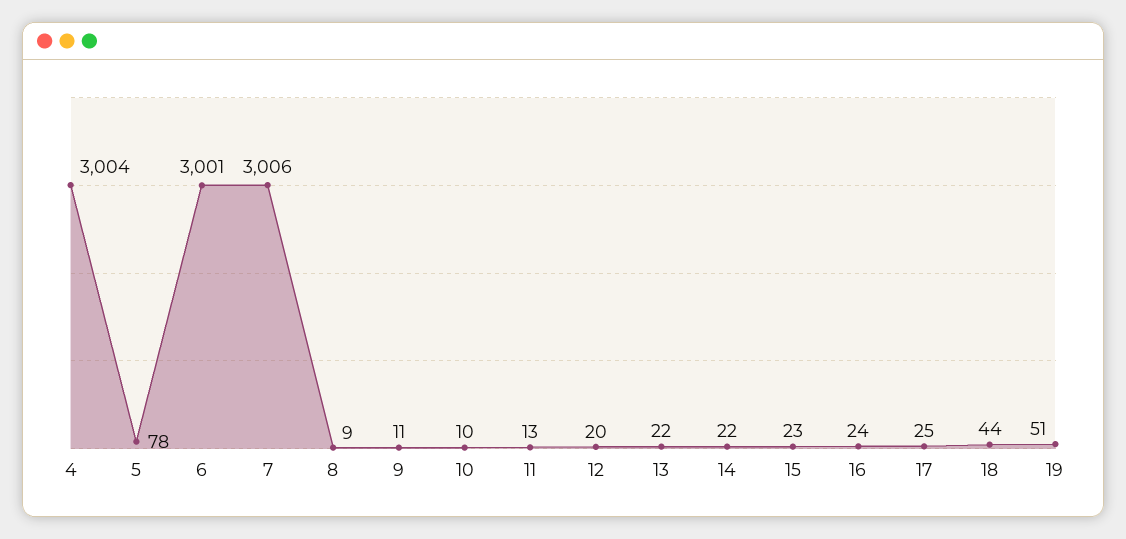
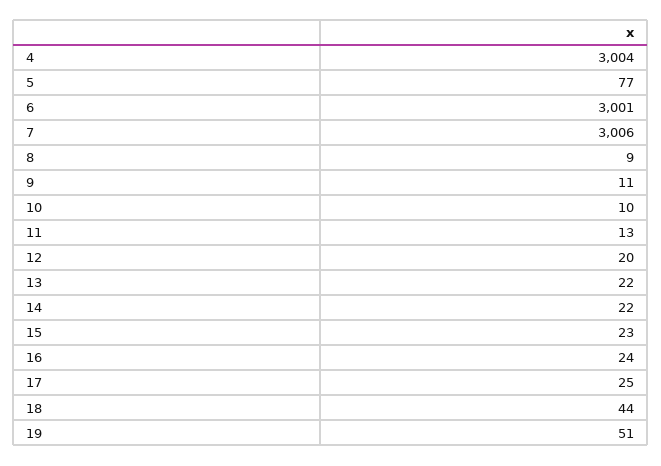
5: 78 -> 77

